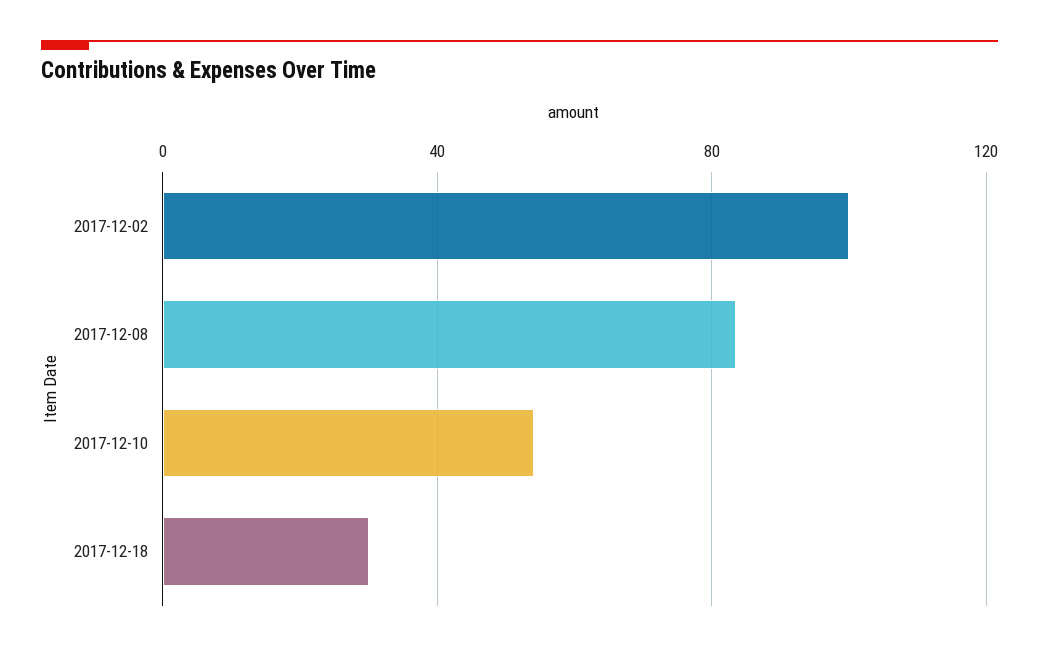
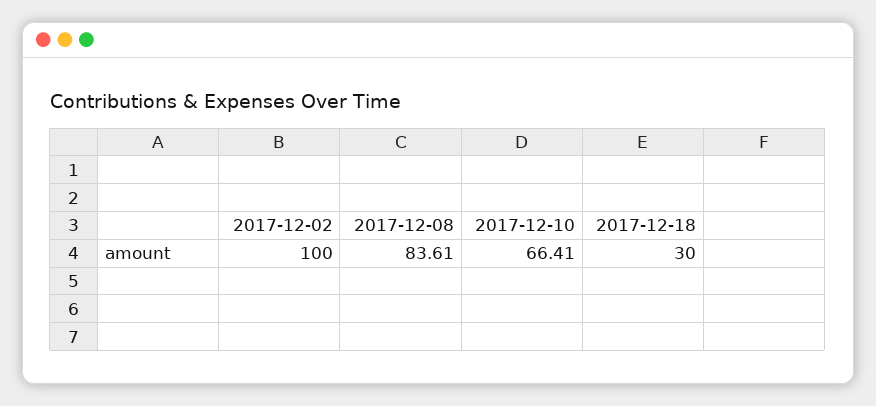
2017-12-10: 55 -> 66.41

